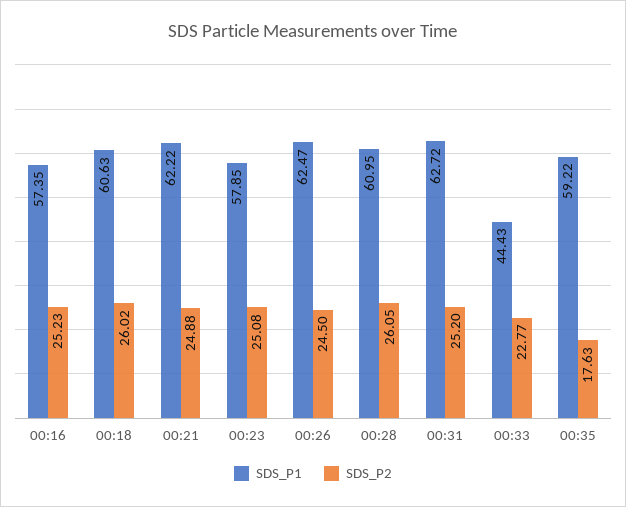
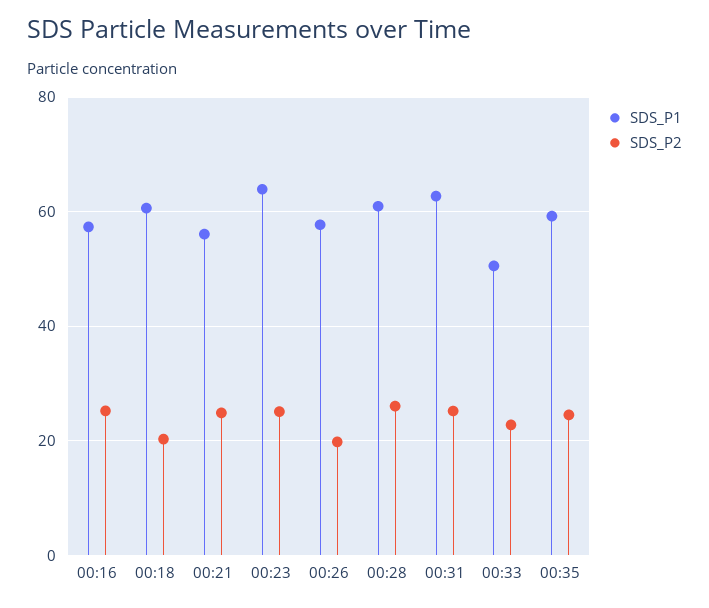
SDS_P2, 00:18: 26.02 -> 20
SDS_P1, 00:21: 62.22 -> 56
SDS_P1, 00:23: 57.85 -> 64
SDS_P1, 00:26: 62.47 -> 58
SDS_P2, 00:26: 24.5 -> 20
SDS_P1, 00:33: 44.43 -> 50
SDS_P2, 00:35: 17.63 -> 24

